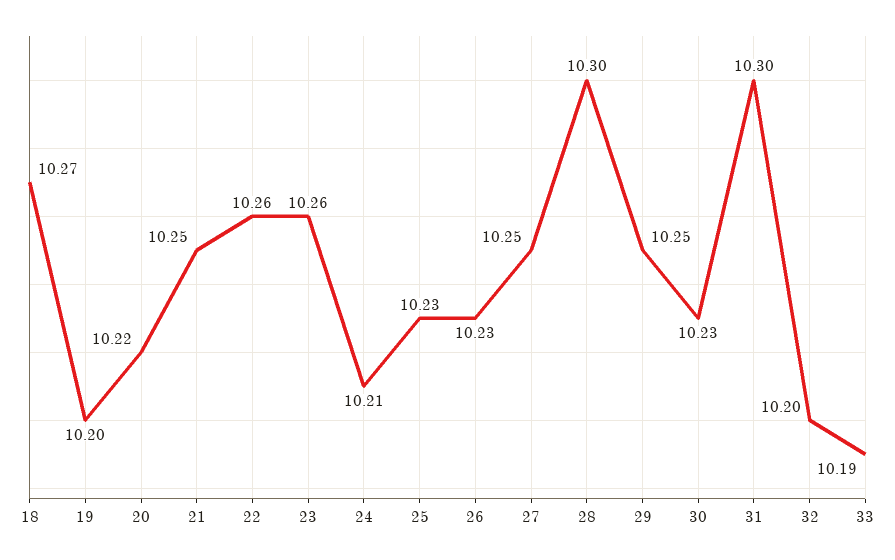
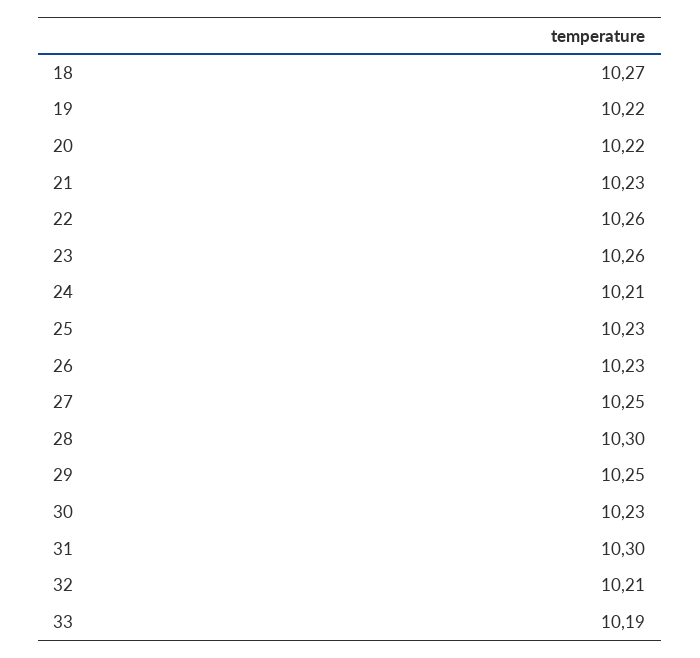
19: 10.2 -> 10.22
21: 10.25 -> 10.23
32: 10.2 -> 10.21

